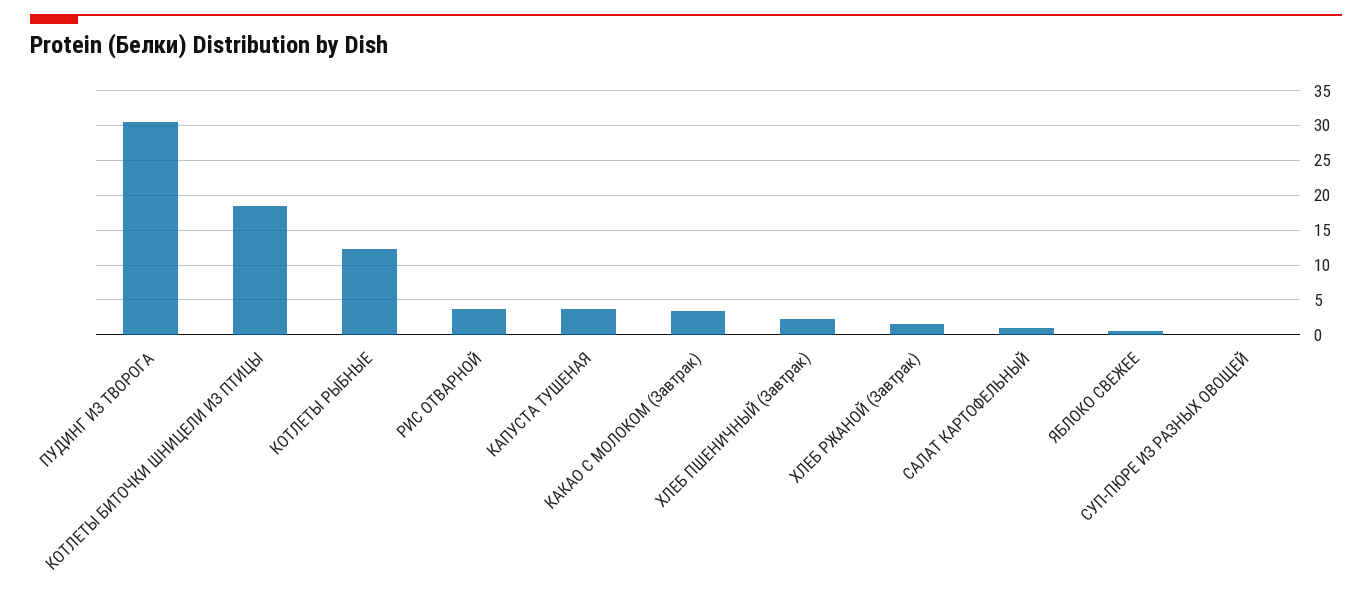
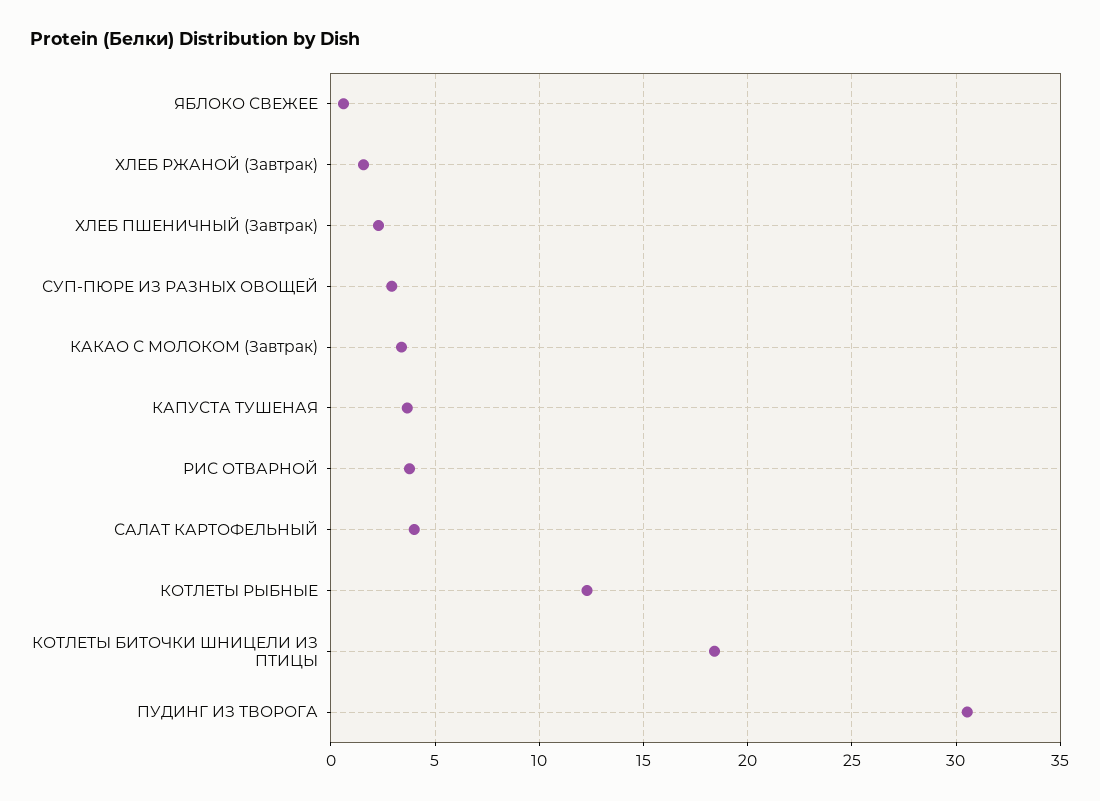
САЛАТ КАРТОФЕЛЬНЫЙ: 1 -> 4
СУП-ПЮРЕ ИЗ РАЗНЫХ ОВОЩЕЙ: 0 -> 3

